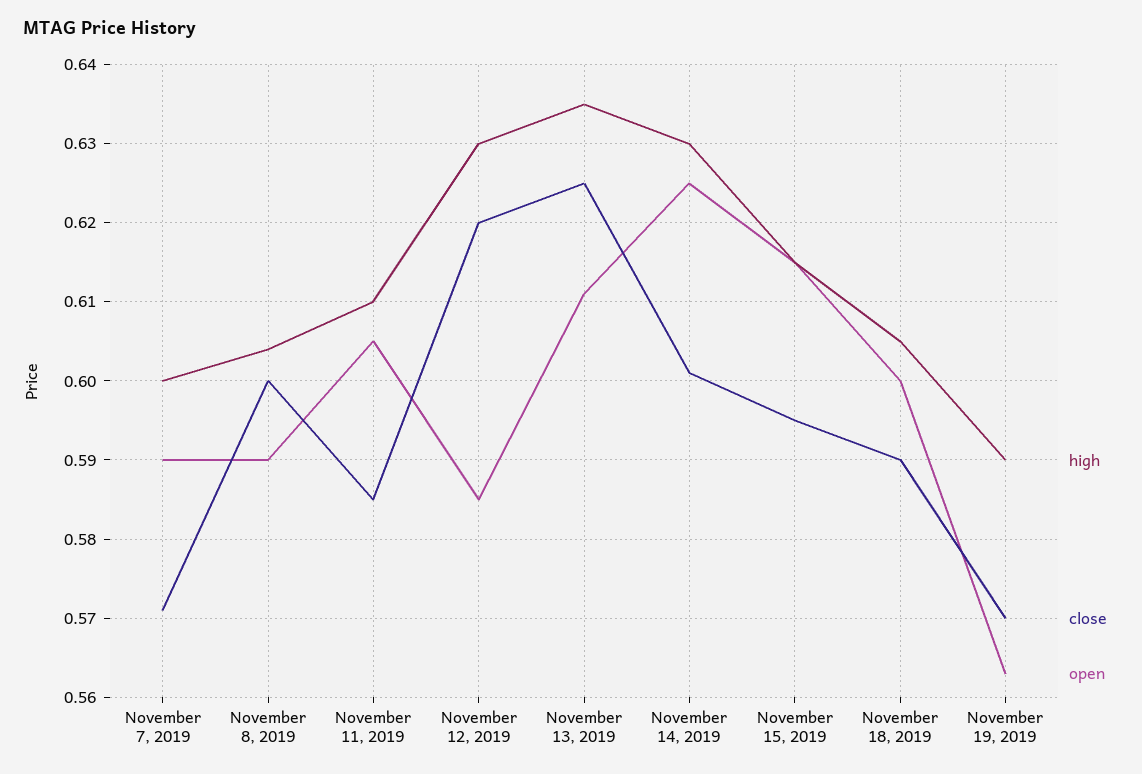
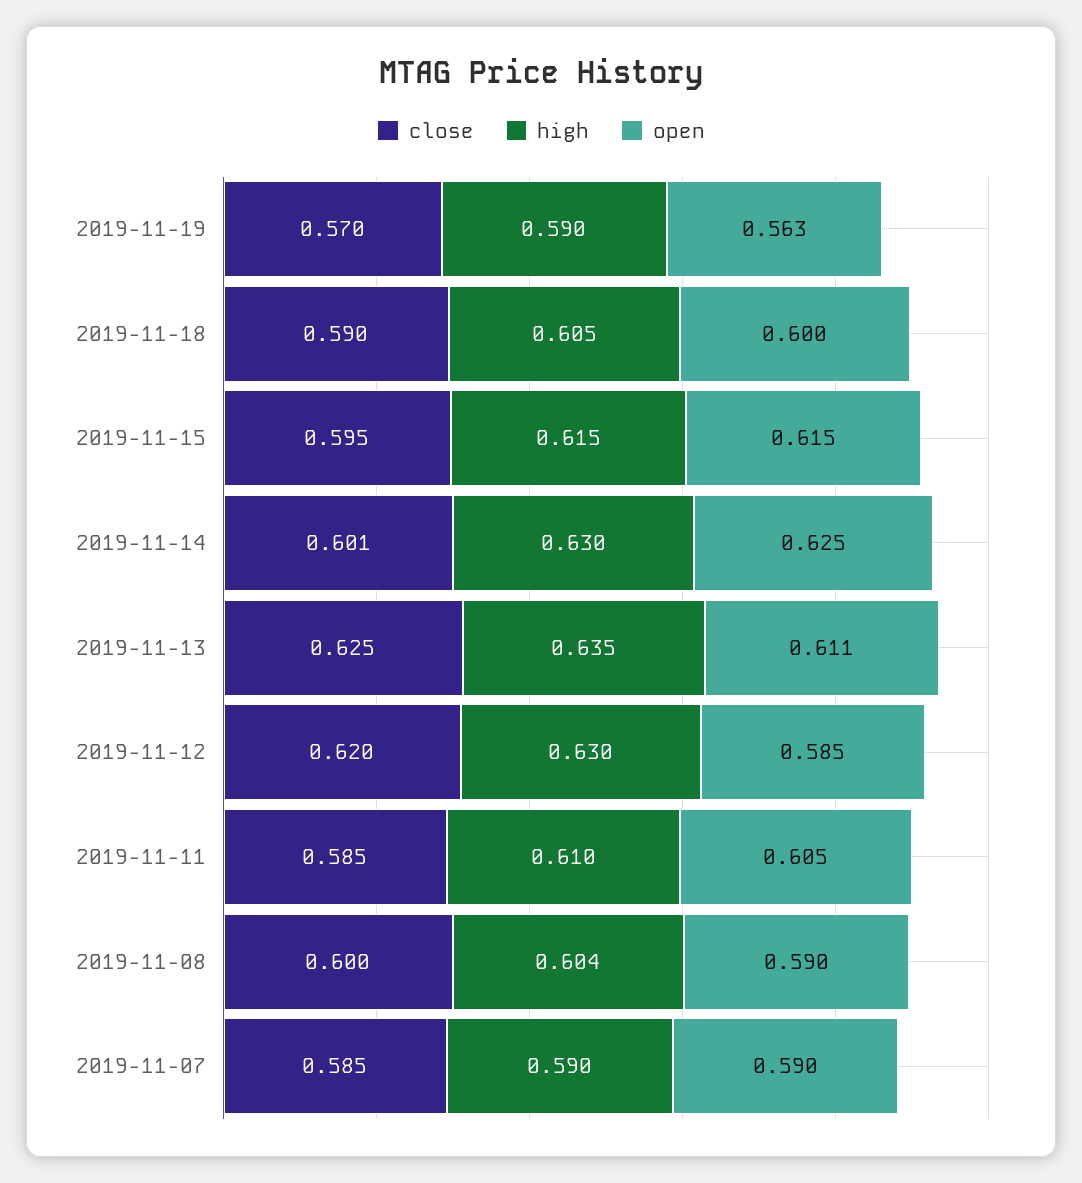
high, November 7, 2019: 0.6 -> 0.59
close, November 7, 2019: 0.571 -> 0.585

